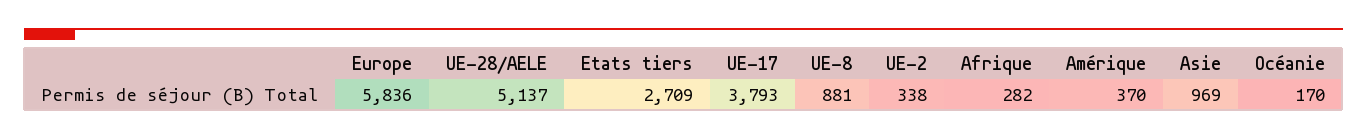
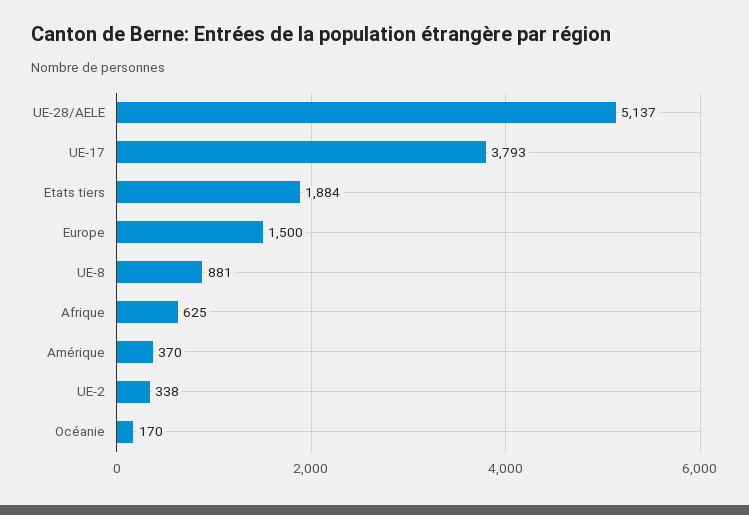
Europe: 5836 -> 1500
Etats tiers: 2709 -> 1884
Afrique: 282 -> 625
Asie: 969 -> none

